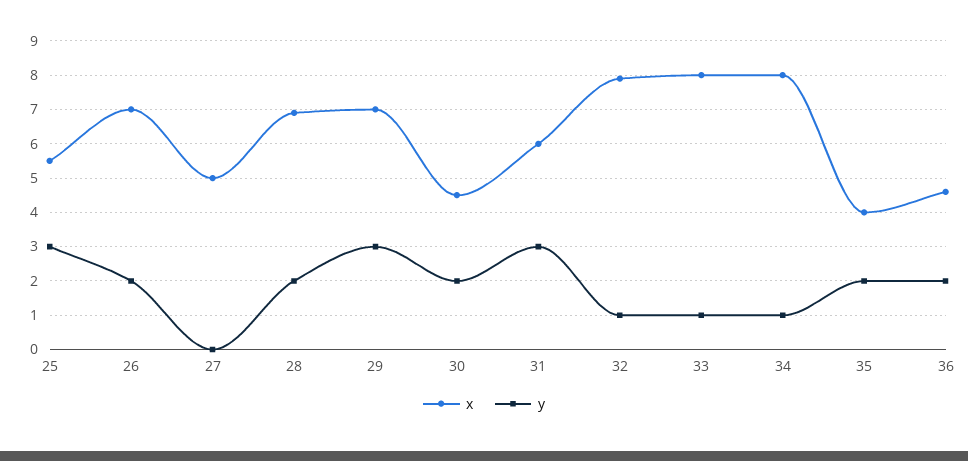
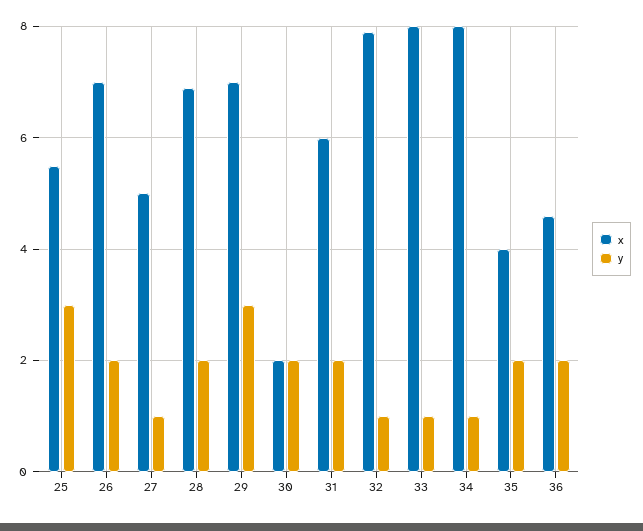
y, 27: 0 -> 1
x, 30: 4.5 -> 2
y, 31: 3 -> 2

